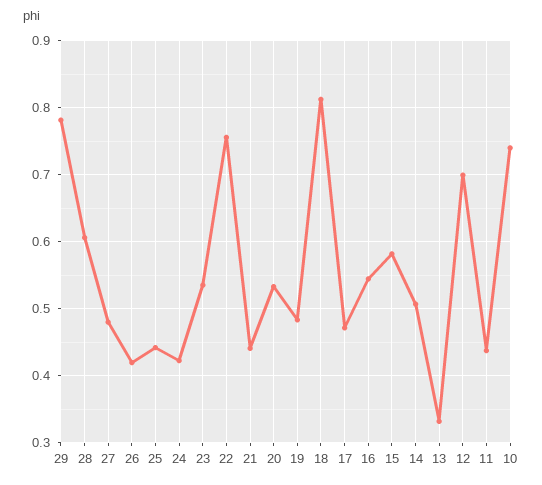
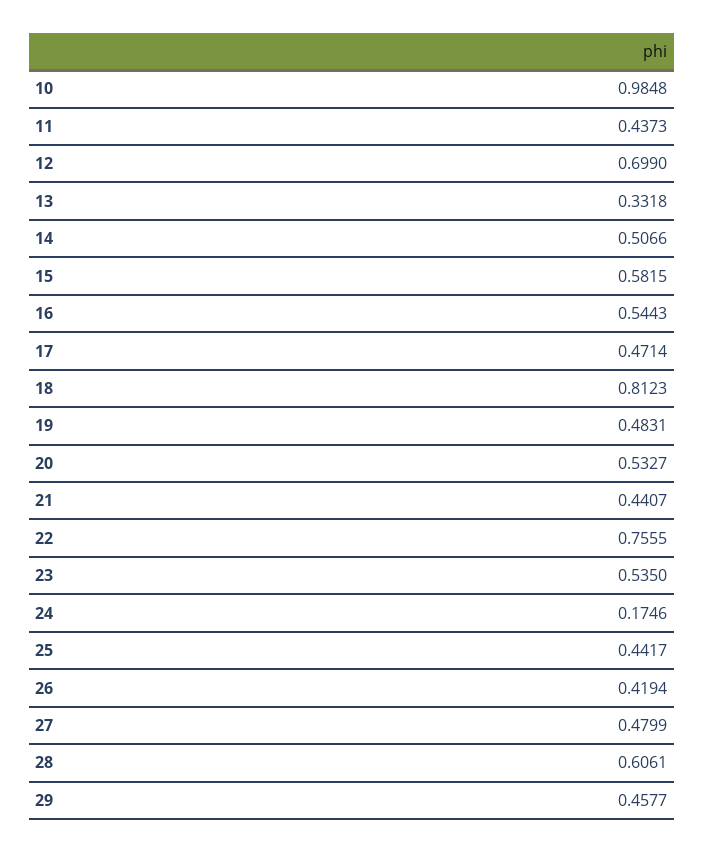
29: 0.78 -> 0.4577
24: 0.42 -> 0.1746
10: 0.74 -> 0.9848

